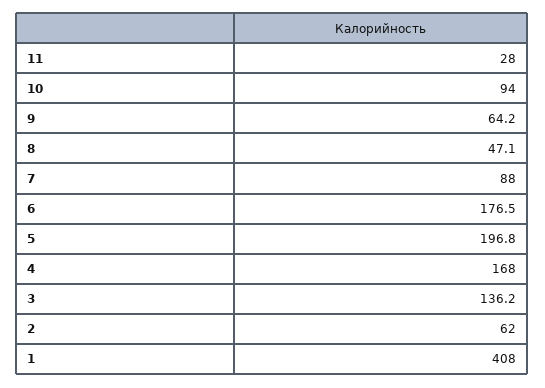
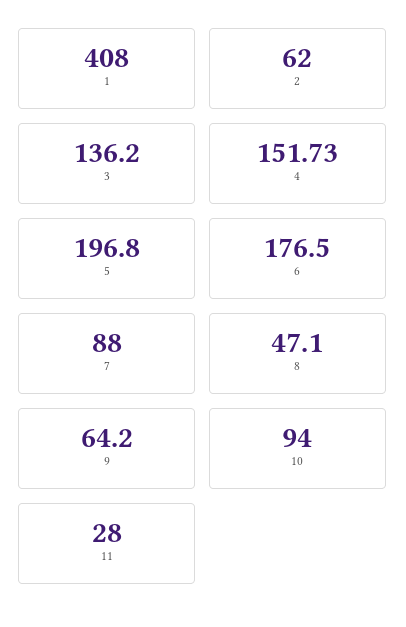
4: 168 -> 151.73

